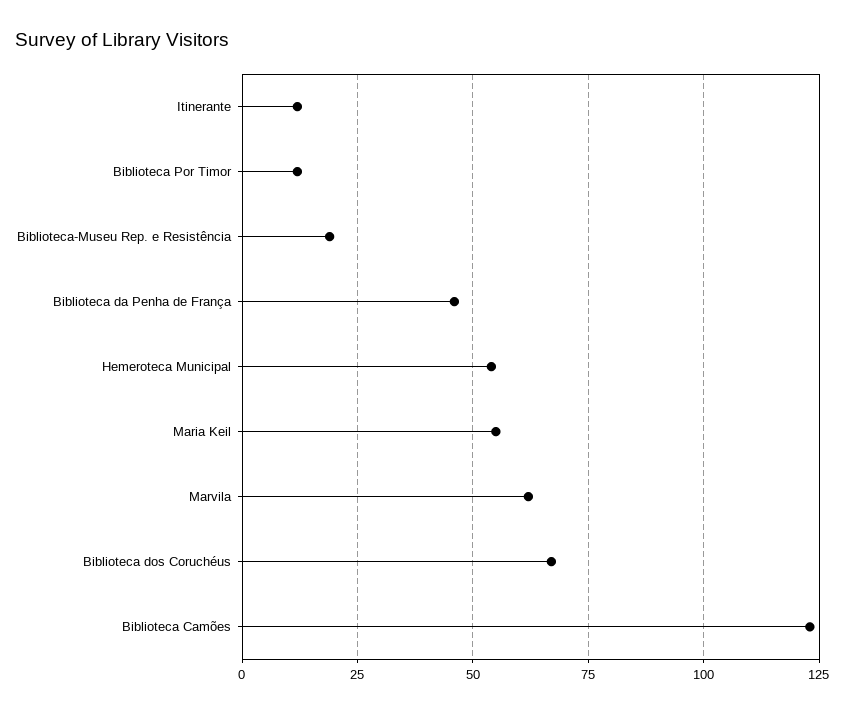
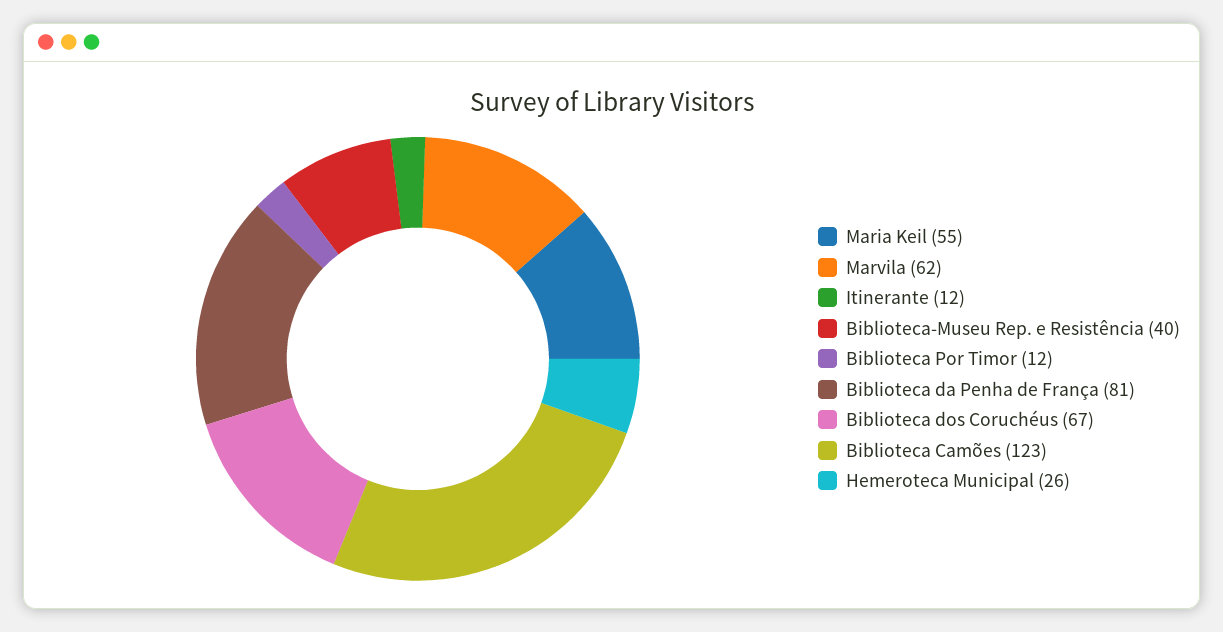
Biblioteca-Museu Rep. e Resistência: 20 -> 40
Biblioteca da Penha de França: 45 -> 81
Hemeroteca Municipal: 55 -> 26

